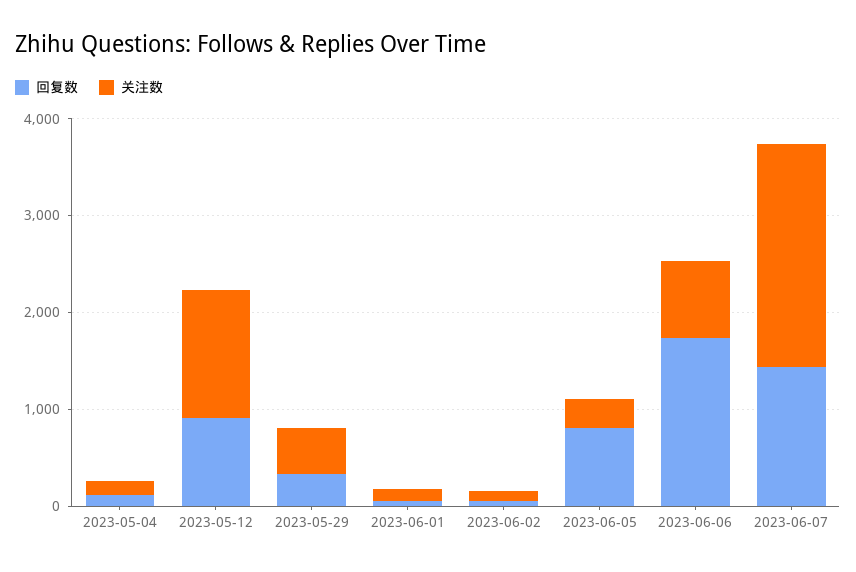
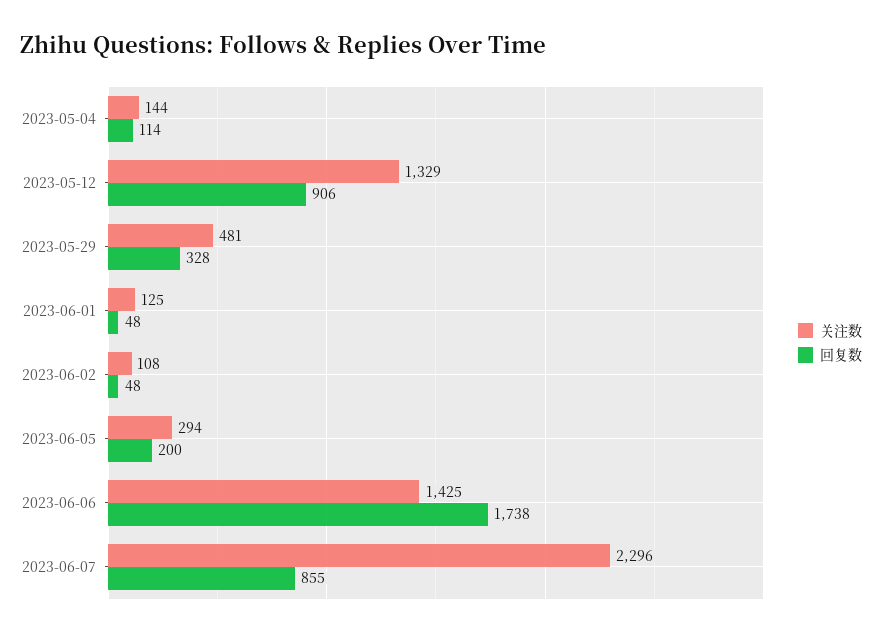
回复数, 2023-06-05: 800 -> 200
关注数, 2023-06-06: 800 -> 1425
回复数, 2023-06-07: 1400 -> 855

